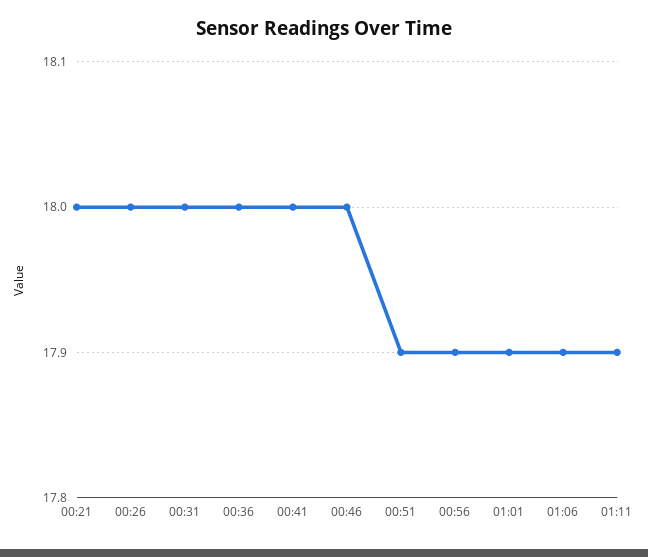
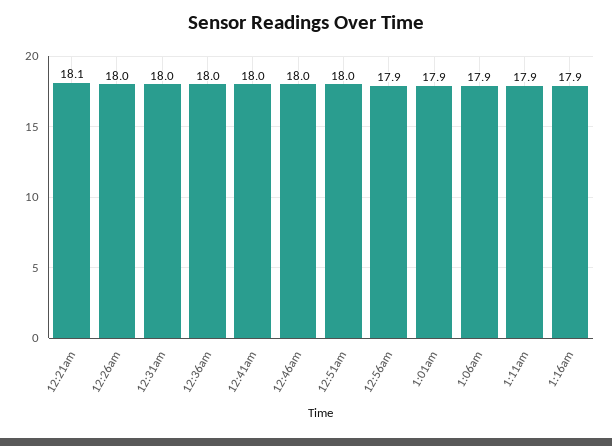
00:21: 18 -> 18.1
00:51: 17.9 -> 18
1:16am: none -> 17.9

